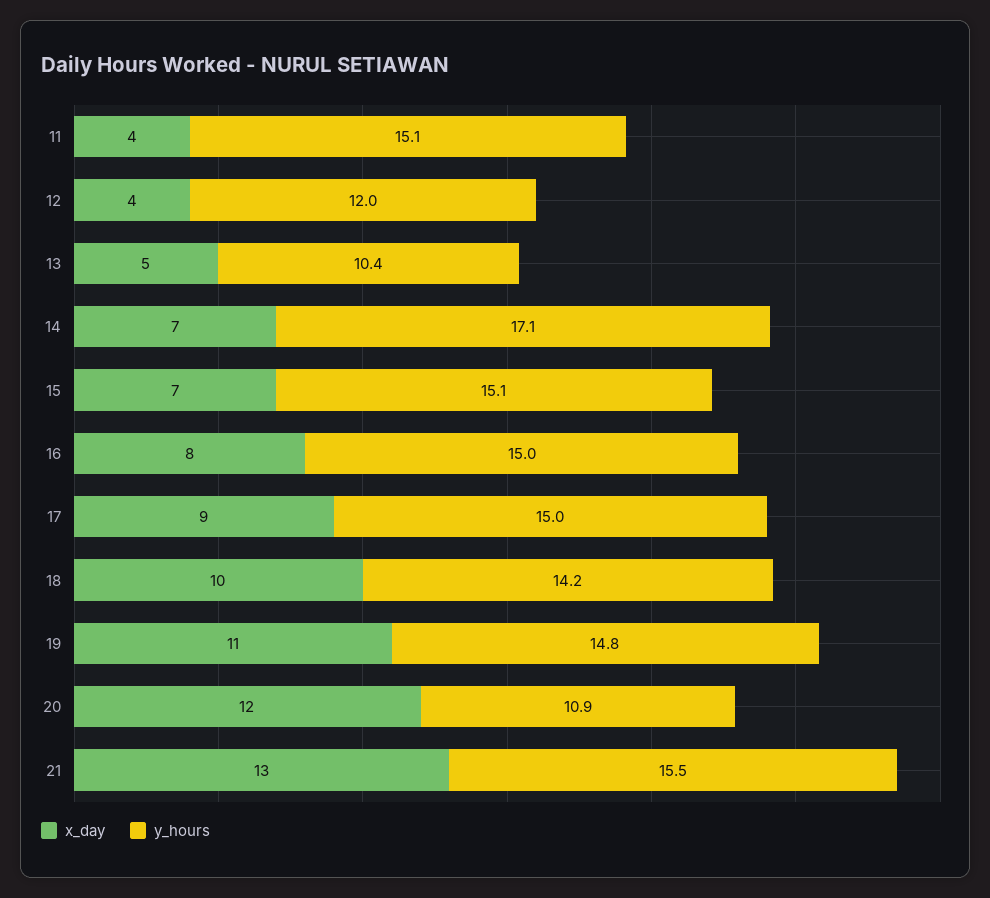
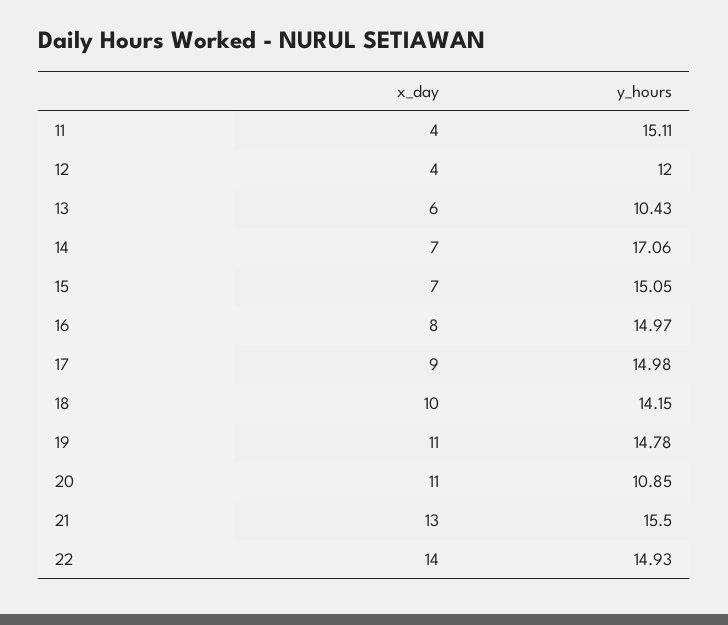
x_day, 13: 5 -> 6
x_day, 20: 12 -> 11
x_day, 22: none -> 14
y_hours, 22: none -> 14.93

